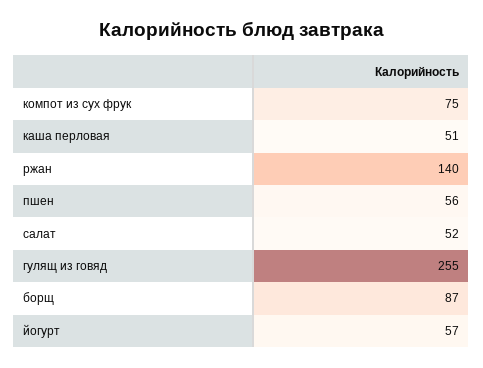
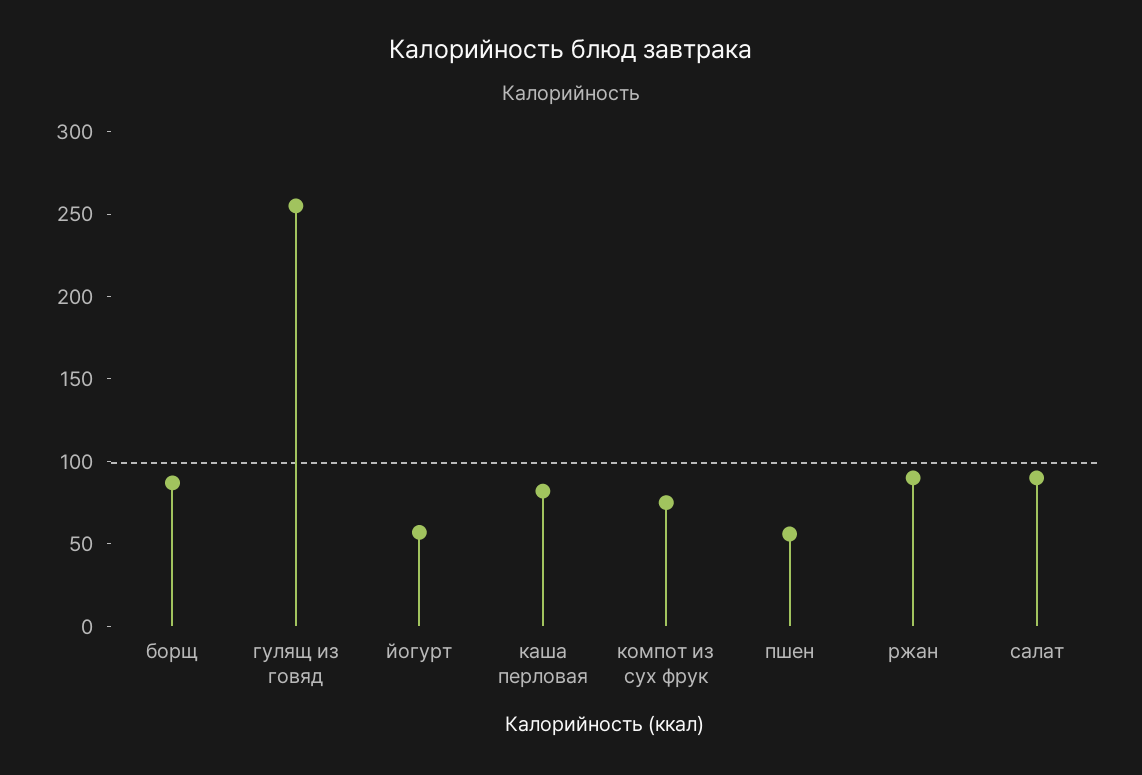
каша перловая: 51 -> 80
ржан: 140 -> 90
салат: 52 -> 90

